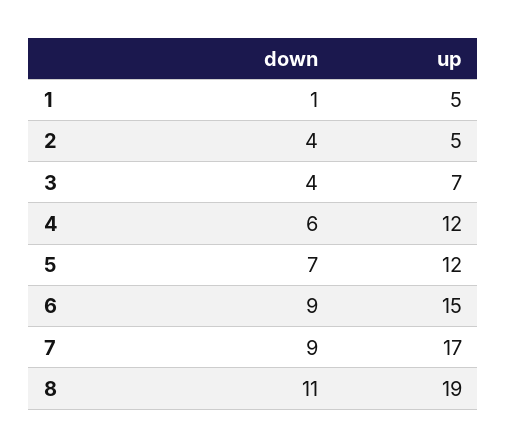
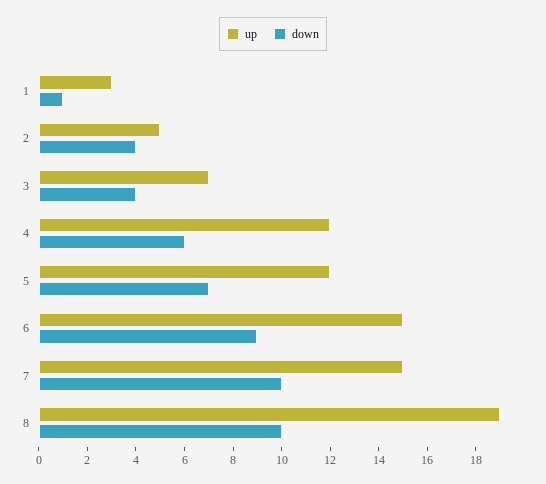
up, 1: 5 -> 3
down, 7: 9 -> 10
up, 7: 17 -> 15
down, 8: 11 -> 10

